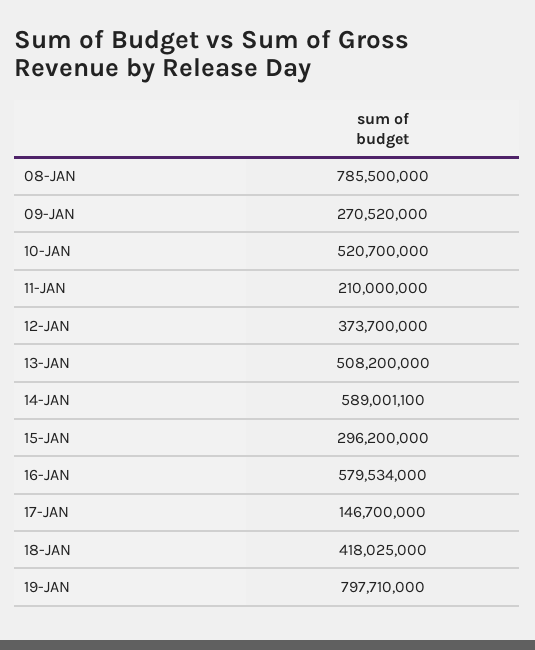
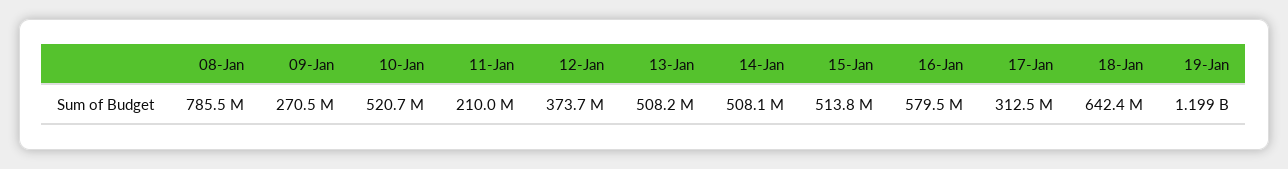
14-JAN: 589001100 -> 508100000
15-JAN: 296200000 -> 513800000
17-JAN: 146700000 -> 312500000
18-JAN: 418025000 -> 642400000
19-JAN: 797710000 -> 1199000000

